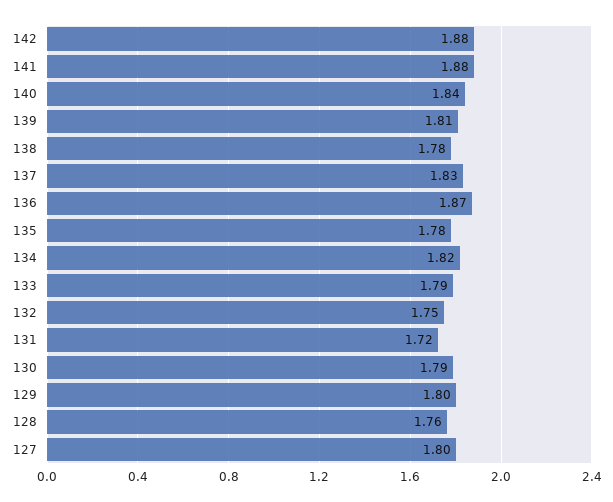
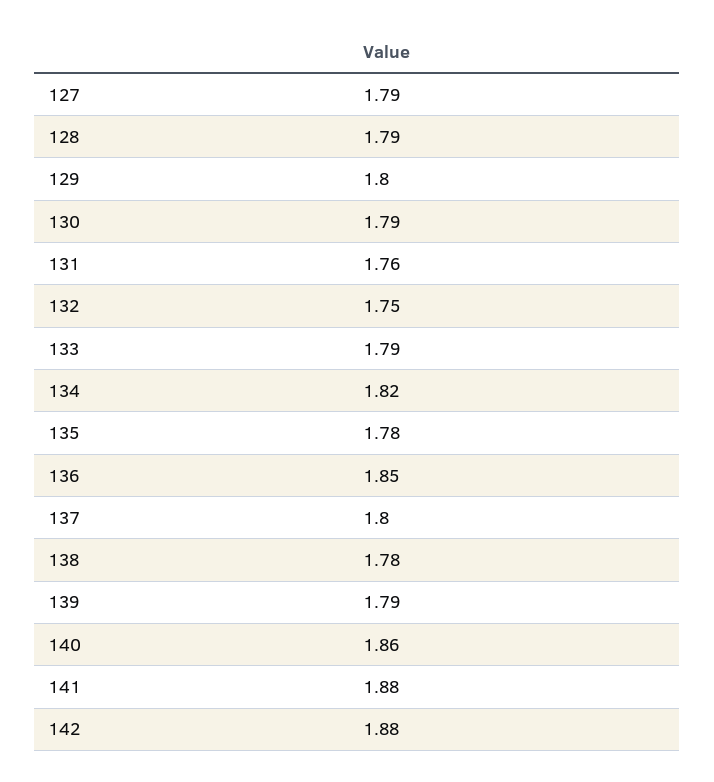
140: 1.84 -> 1.86
139: 1.81 -> 1.79
137: 1.83 -> 1.8
136: 1.87 -> 1.85
131: 1.72 -> 1.76
128: 1.76 -> 1.79
127: 1.8 -> 1.79

